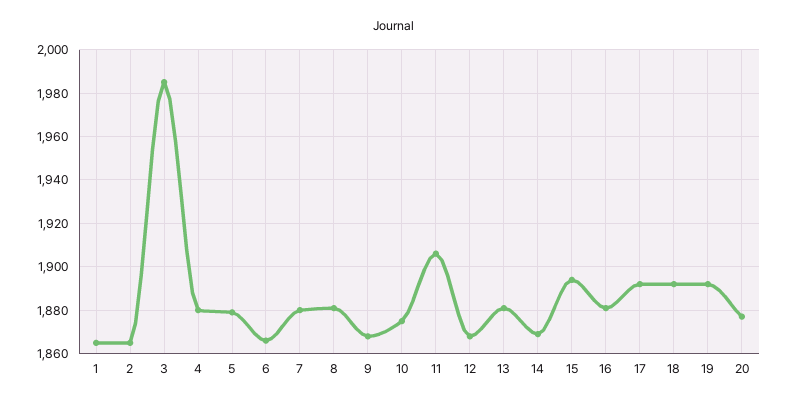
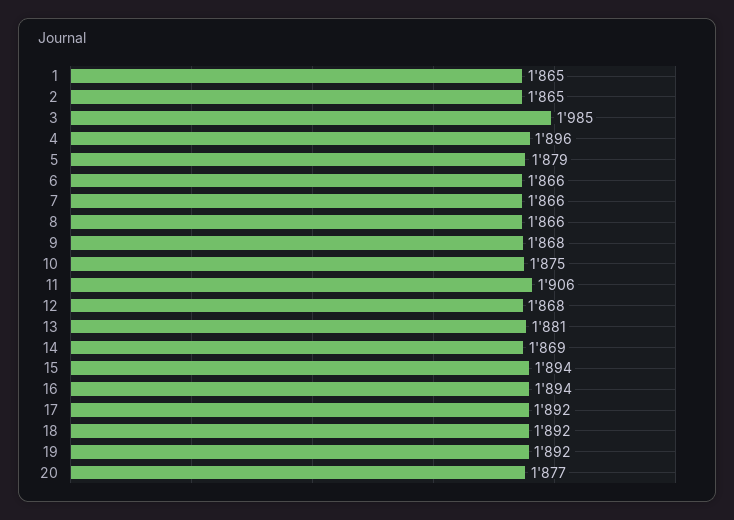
4: 1880 -> 1896
7: 1880 -> 1866
8: 1880 -> 1866
16: 1880 -> 1894

